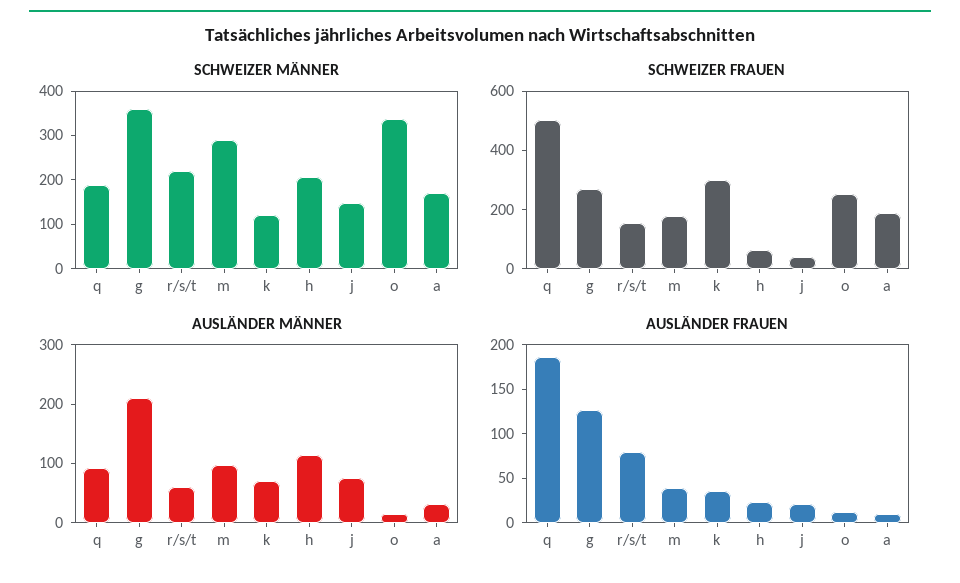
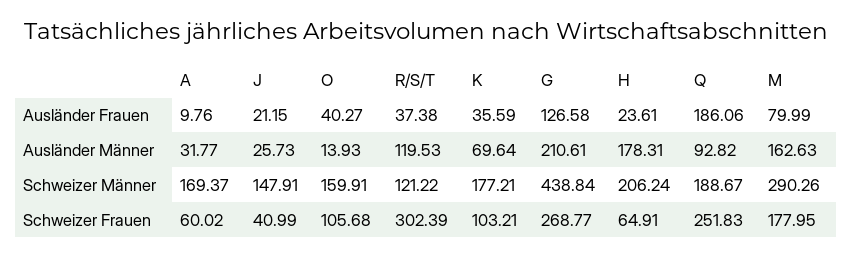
SCHWEIZER MÄNNER, g: 360 -> 438.84
SCHWEIZER MÄNNER, r/s/t: 220 -> 121.22
SCHWEIZER MÄNNER, k: 120 -> 177.21
SCHWEIZER MÄNNER, o: 340 -> 159.91
SCHWEIZER FRAUEN, q: 500 -> 251.83
SCHWEIZER FRAUEN, r/s/t: 150 -> 302.39
SCHWEIZER FRAUEN, k: 300 -> 103.21
SCHWEIZER FRAUEN, o: 250 -> 105.68
SCHWEIZER FRAUEN, a: 200 -> 60.02
AUSLÄNDER MÄNNER, r/s/t: 60 -> 119.53
AUSLÄNDER MÄNNER, m: 100 -> 162.63
AUSLÄNDER MÄNNER, h: 120 -> 178.31
AUSLÄNDER MÄNNER, j: 80 -> 25.73
AUSLÄNDER FRAUEN, r/s/t: 80 -> 37.38
AUSLÄNDER FRAUEN, m: 40 -> 79.99
AUSLÄNDER FRAUEN, o: 10 -> 40.27

